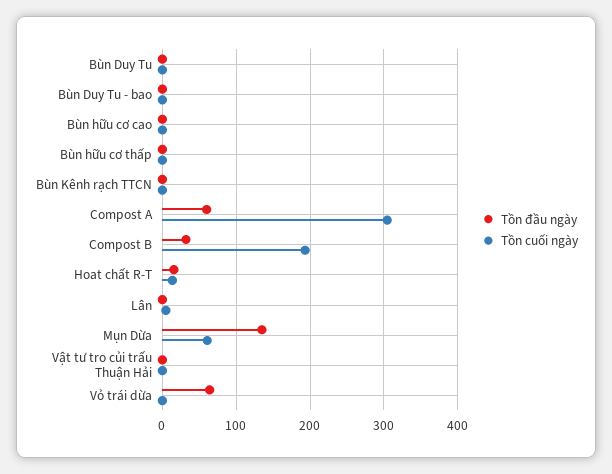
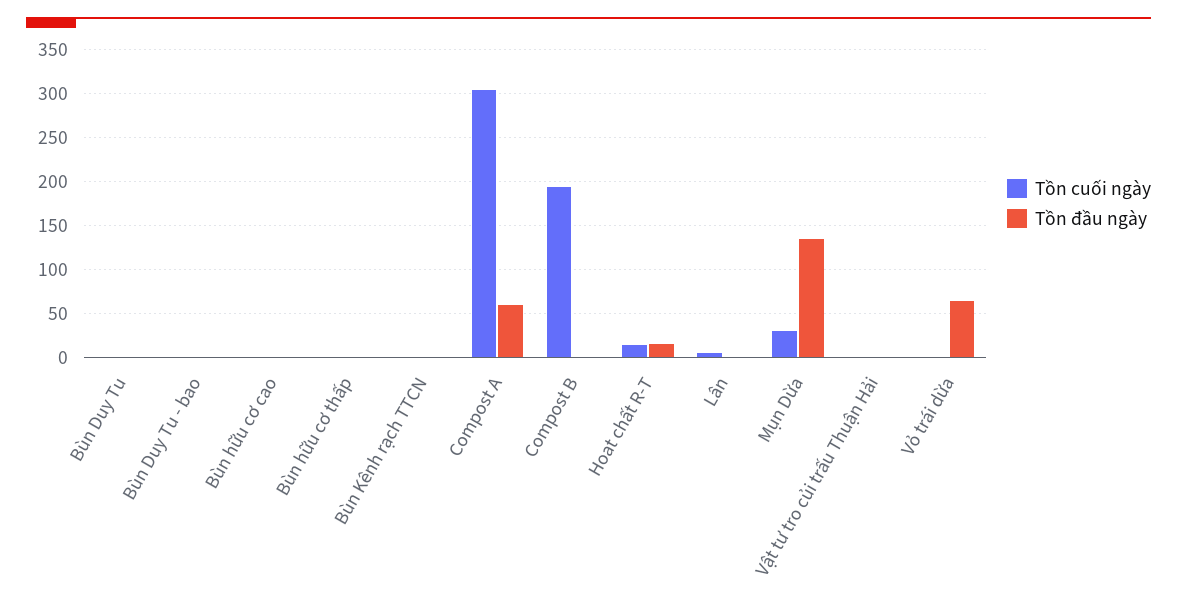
Tồn đầu ngày, Compost B: 30 -> 0
Tồn cuối ngày, Mụn Dừa: 60 -> 30

